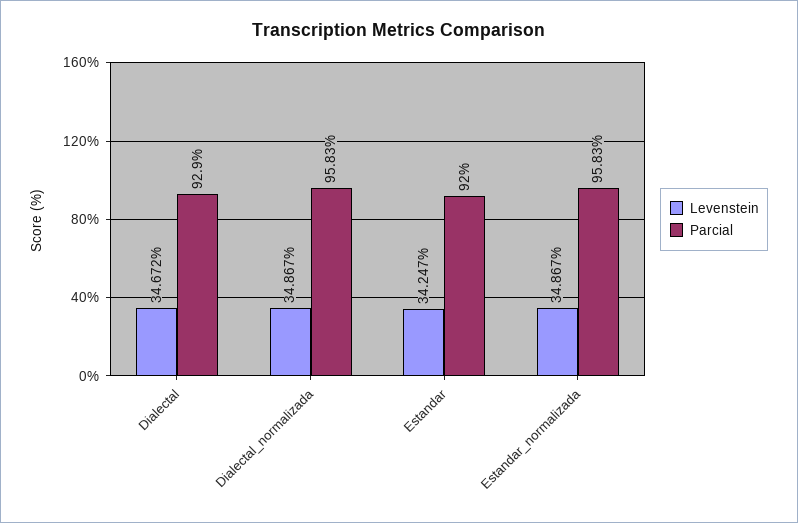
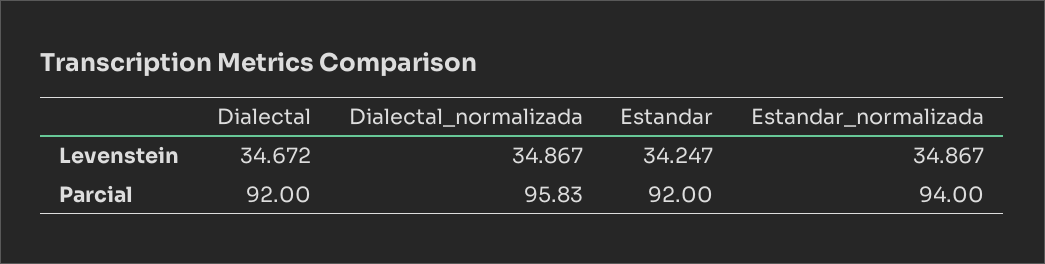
Parcial, Dialectal: 92.9 -> 92
Parcial, Estandar_normalizada: 95.83 -> 94

